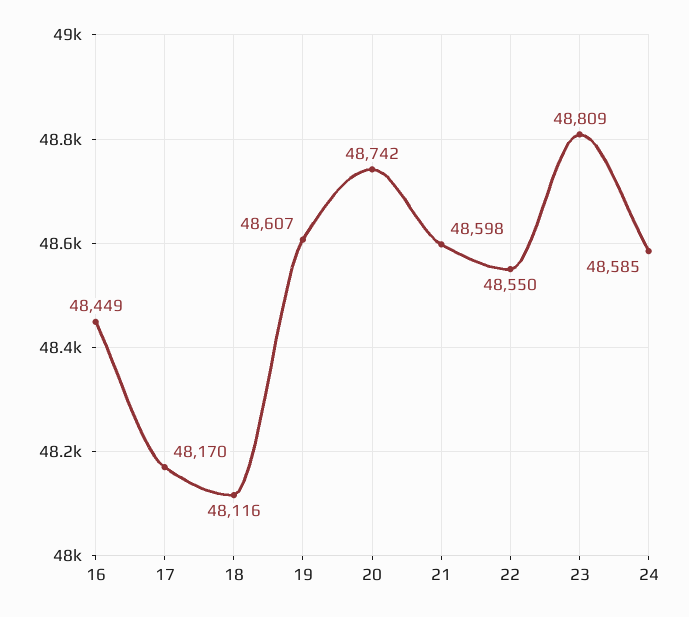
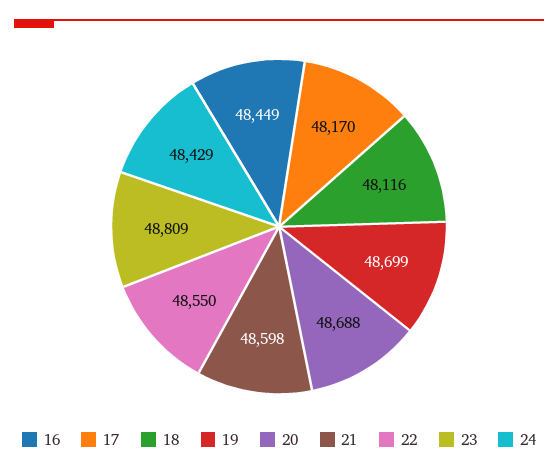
19: 48607 -> 48699
20: 48742 -> 48688
24: 48585 -> 48429

